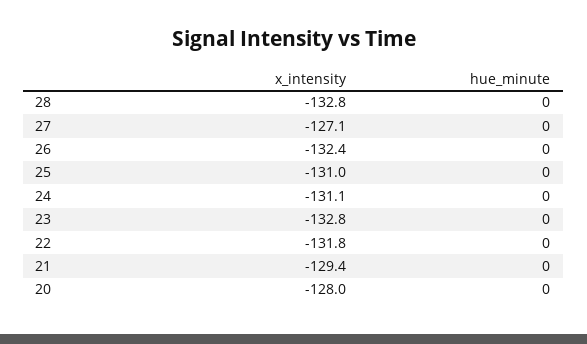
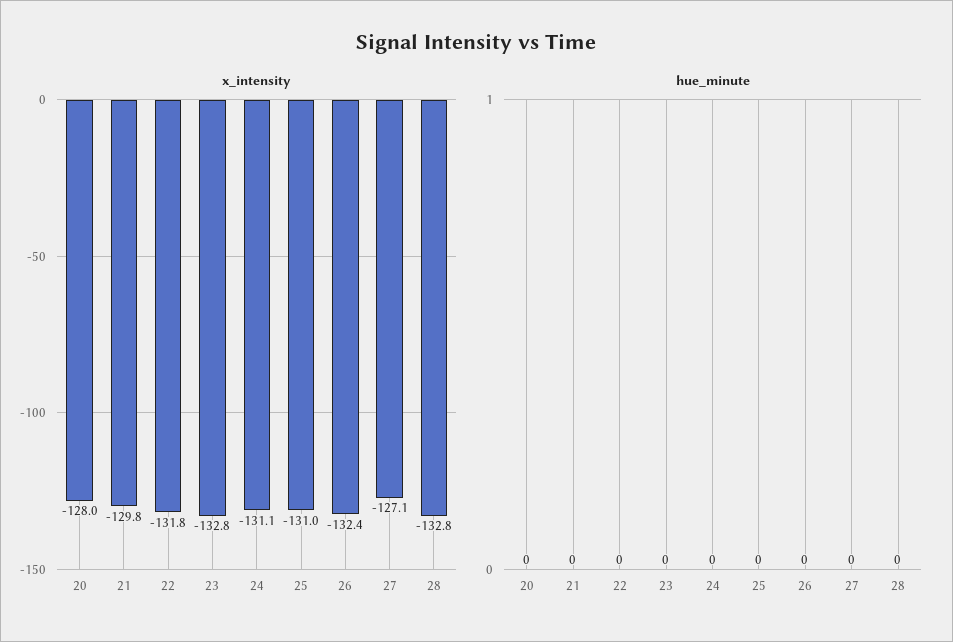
x_intensity, 21: -129.4 -> -129.8

